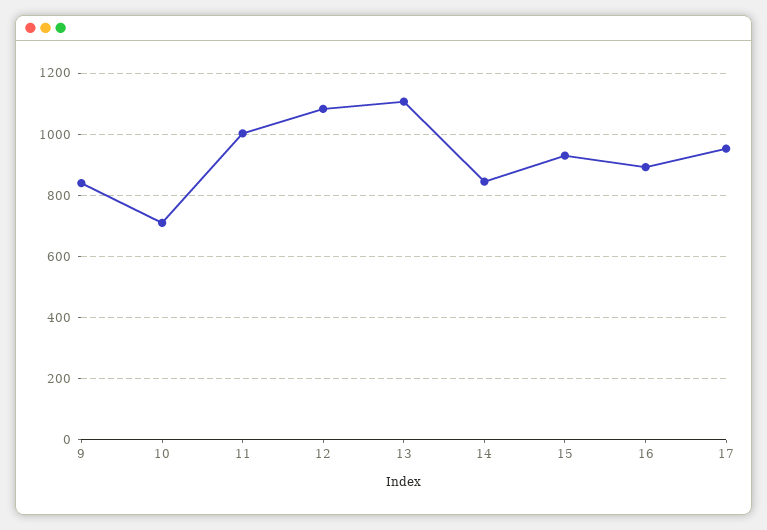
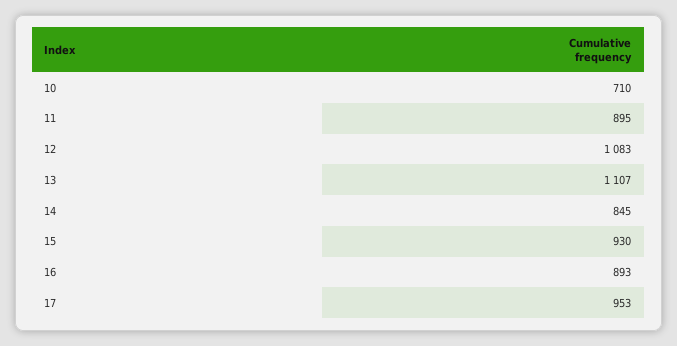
9: 840 -> none
11: 1000 -> 895

